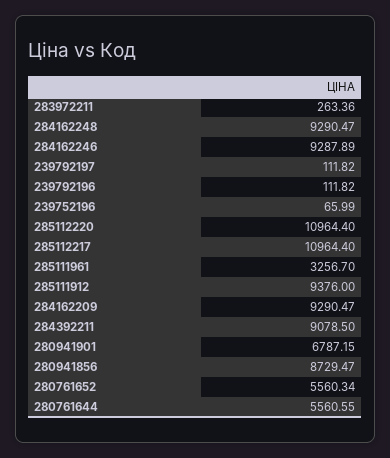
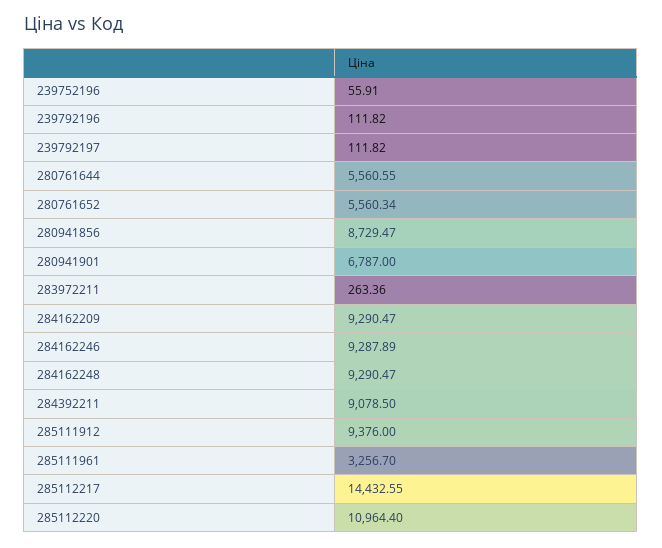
239752196: 65.99 -> 55.91
285112217: 10964.4 -> 14432.55
280941901: 6787.15 -> 6787

